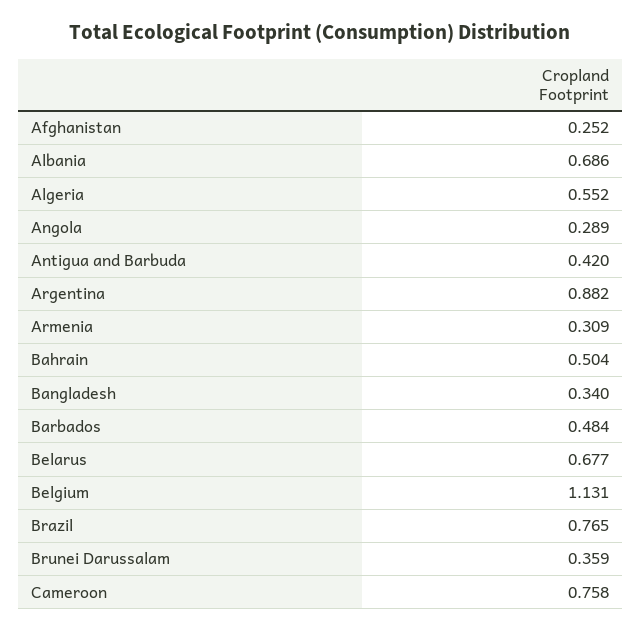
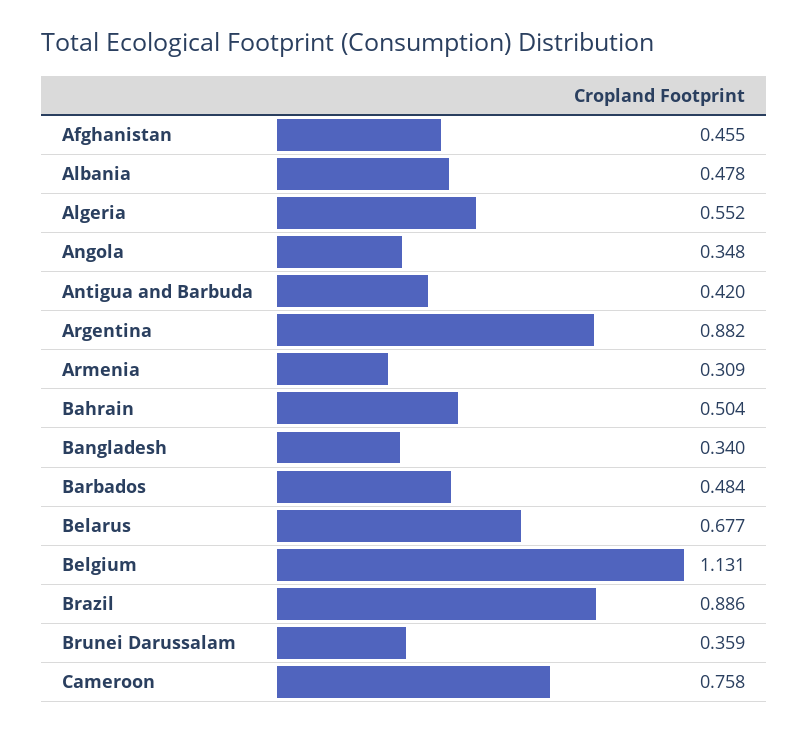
Afghanistan: 0.252 -> 0.455
Albania: 0.686 -> 0.478
Angola: 0.289 -> 0.348
Brazil: 0.765 -> 0.886

